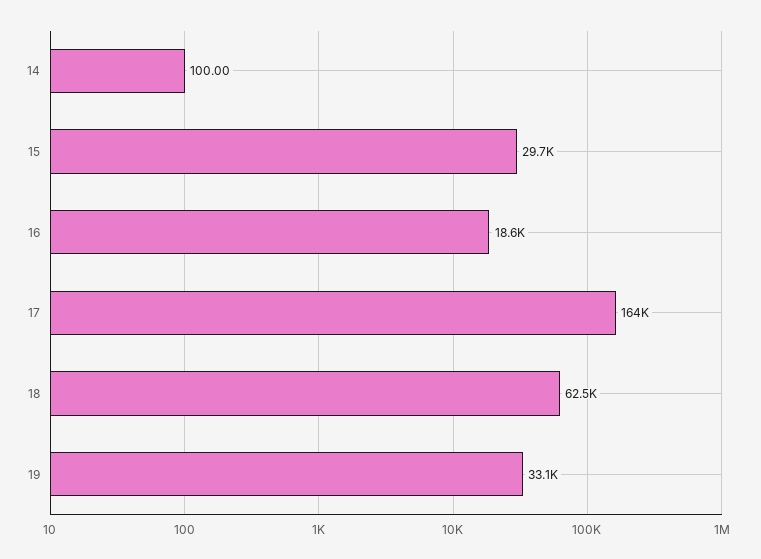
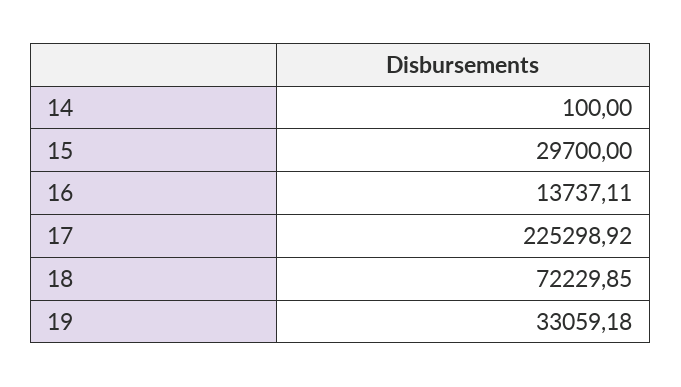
16: 18600 -> 13737.11
17: 164000 -> 225298.92
18: 62500 -> 72229.85

